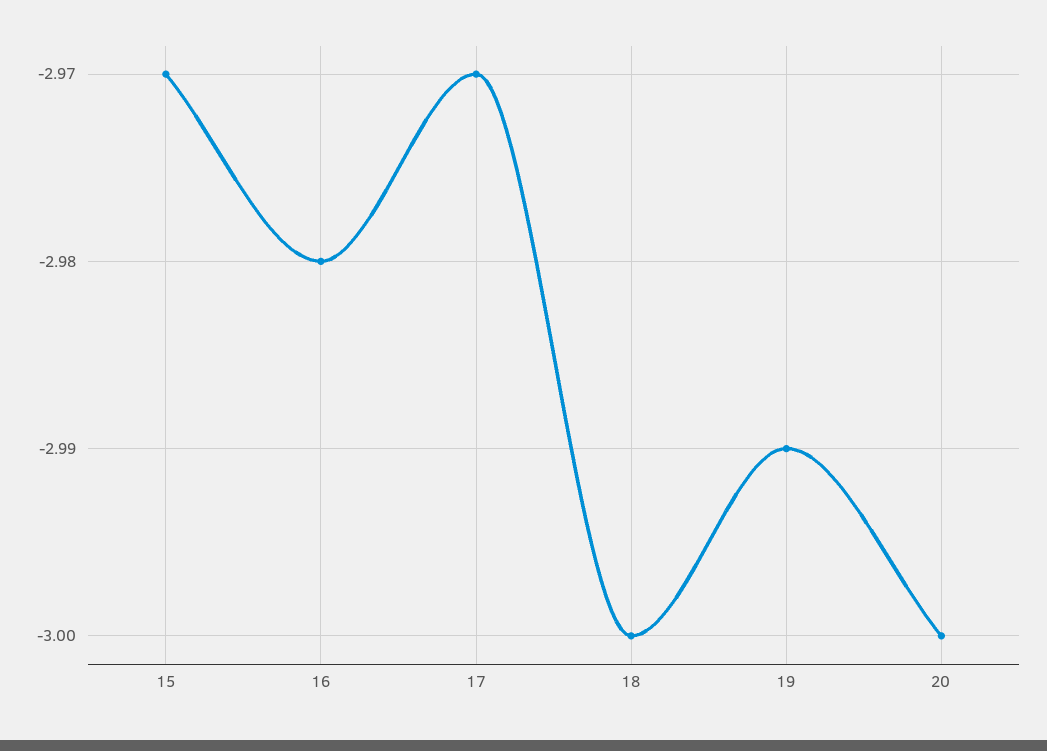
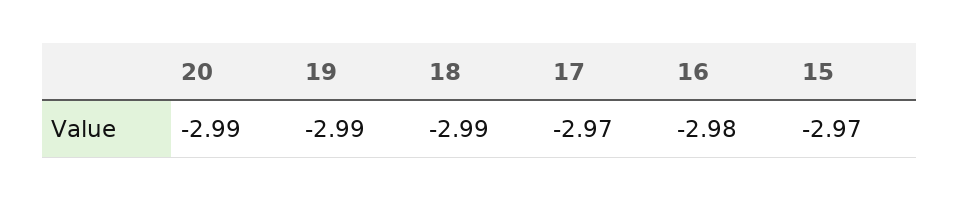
18: -3 -> -2.99
20: -3 -> -2.99

